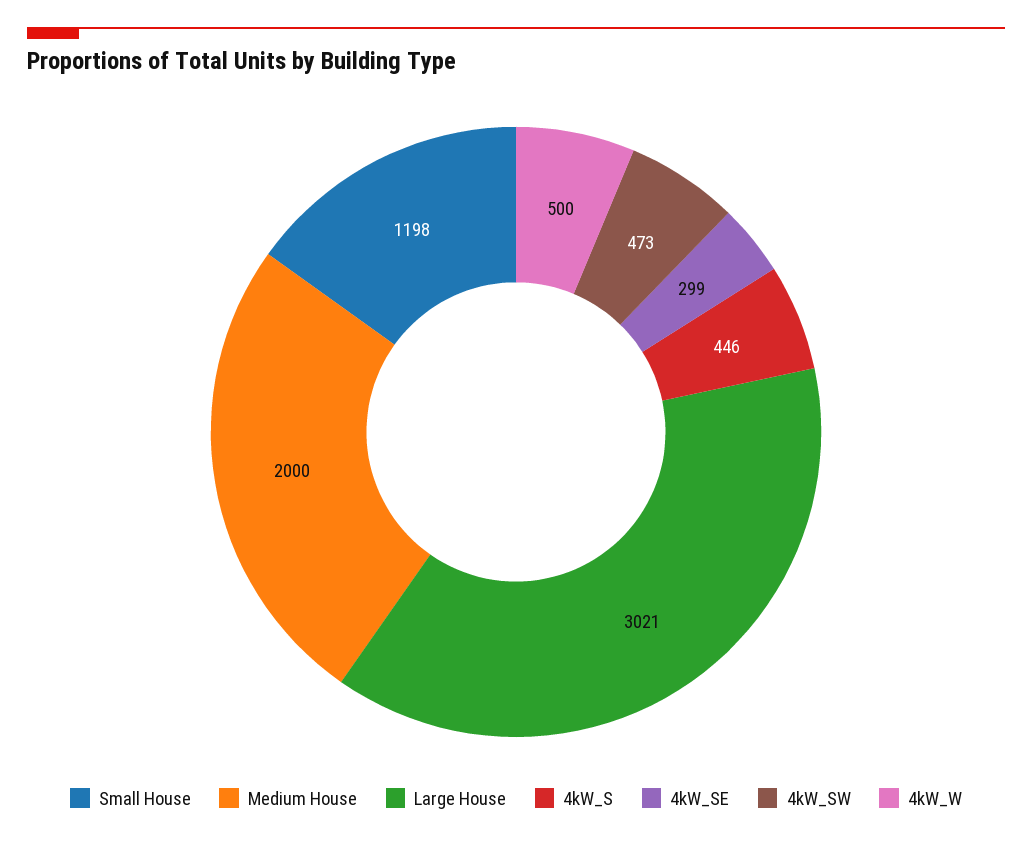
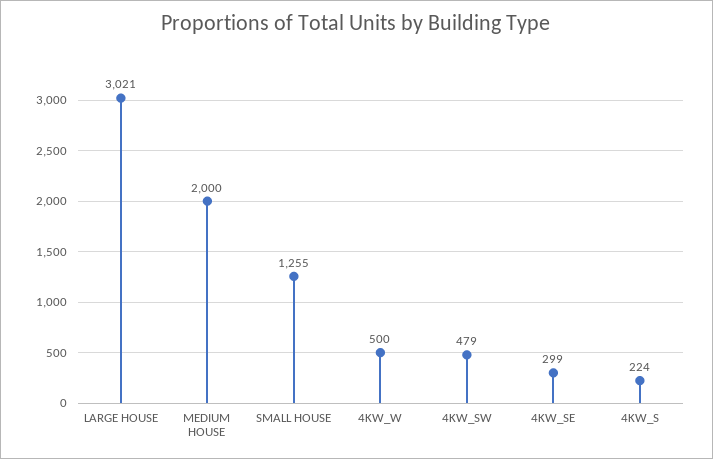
Small House: 1198 -> 1255
4kW_S: 446 -> 224
4kW_SW: 473 -> 479

